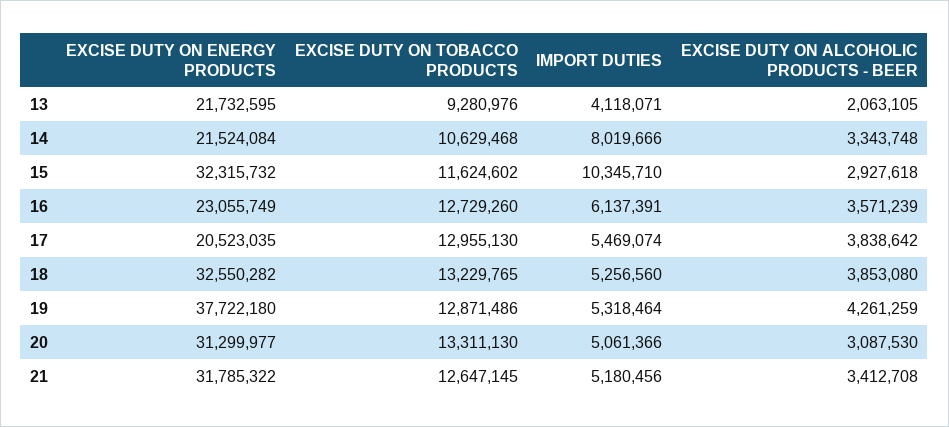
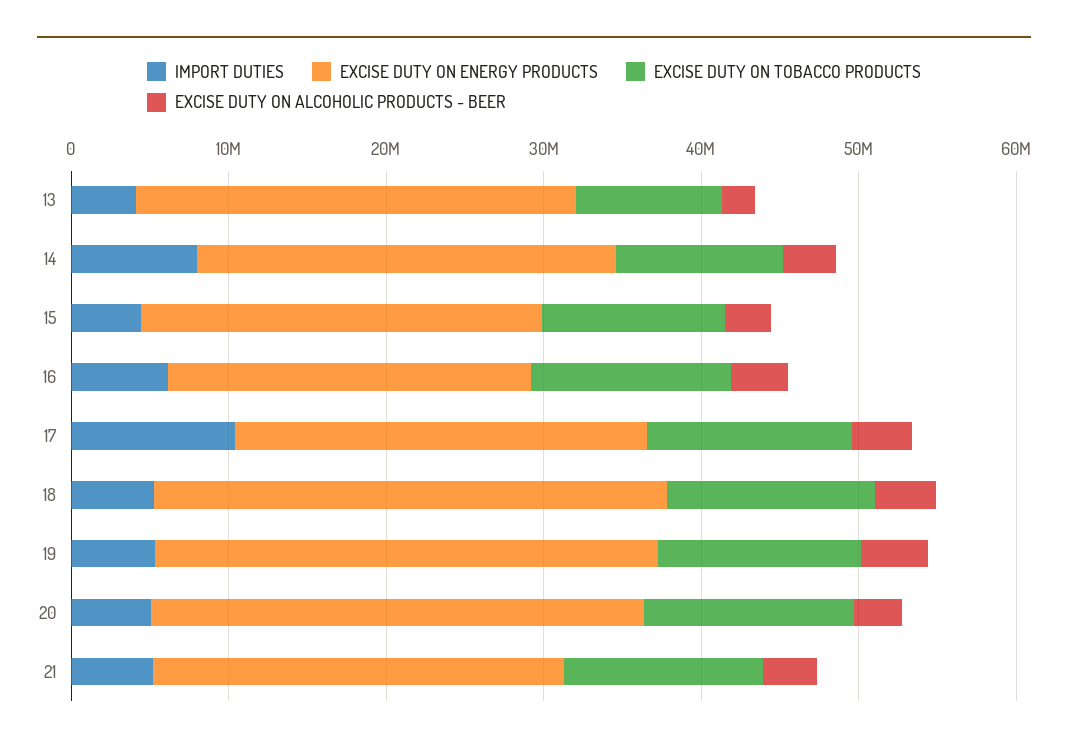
EXCISE DUTY ON ENERGY PRODUCTS, 13: 21732595 -> 28000000
EXCISE DUTY ON ENERGY PRODUCTS, 14: 21524084 -> 26000000
EXCISE DUTY ON ENERGY PRODUCTS, 15: 32315732 -> 26000000
IMPORT DUTIES, 15: 10345710 -> 4000000
EXCISE DUTY ON ENERGY PRODUCTS, 17: 20523035 -> 26000000
IMPORT DUTIES, 17: 5469074 -> 10000000
EXCISE DUTY ON ENERGY PRODUCTS, 19: 37722180 -> 32000000
EXCISE DUTY ON ENERGY PRODUCTS, 21: 31785322 -> 26000000

